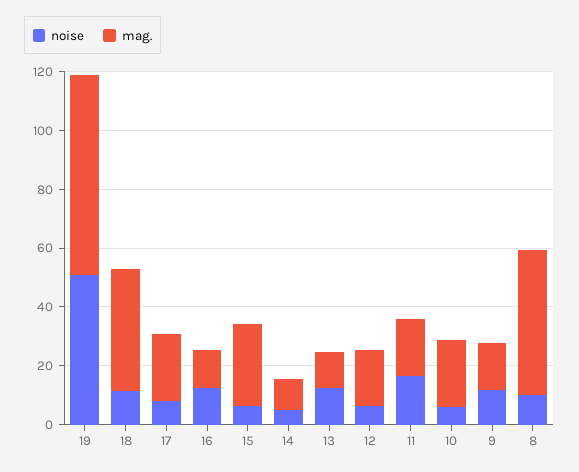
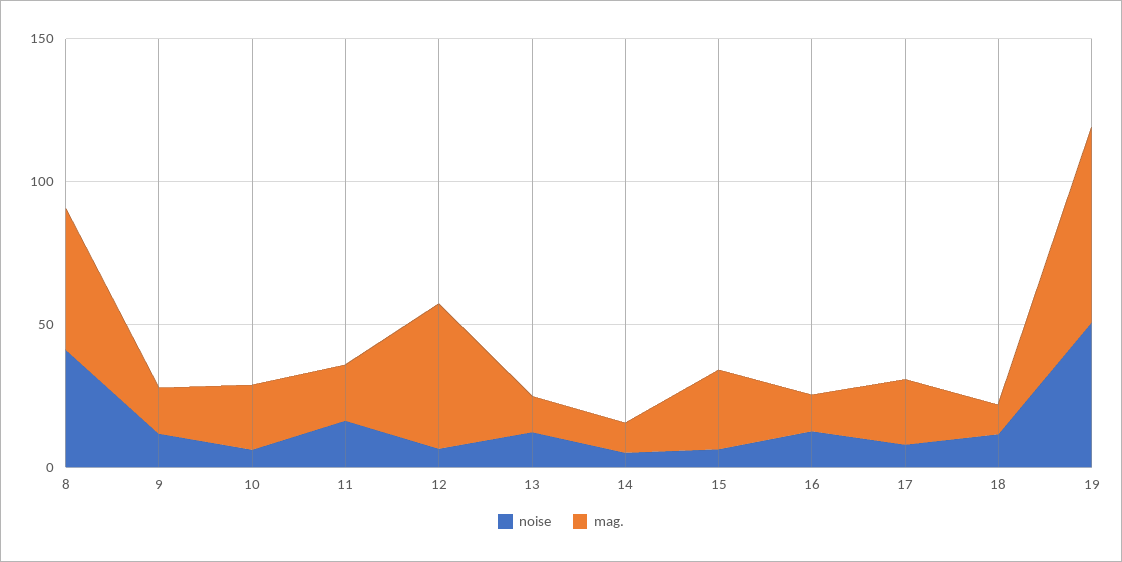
mag., 18: 40 -> 10
mag., 12: 20 -> 50
noise, 8: 10 -> 40

